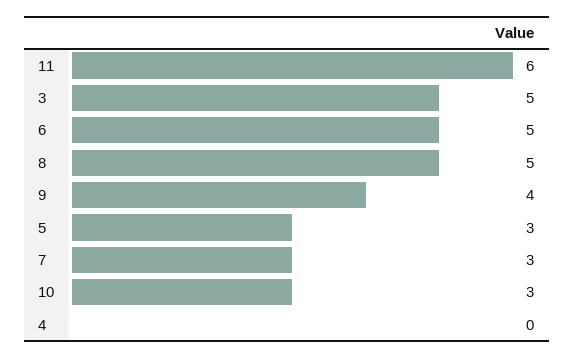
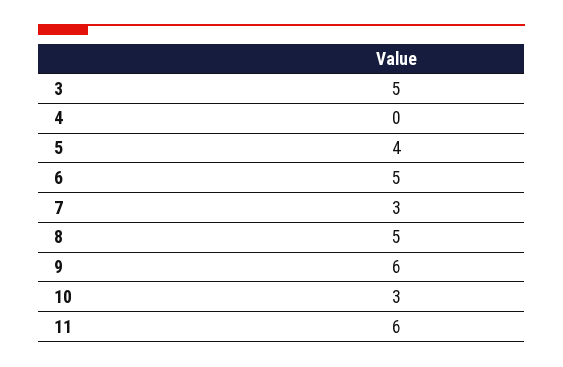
9: 4 -> 6
5: 3 -> 4

